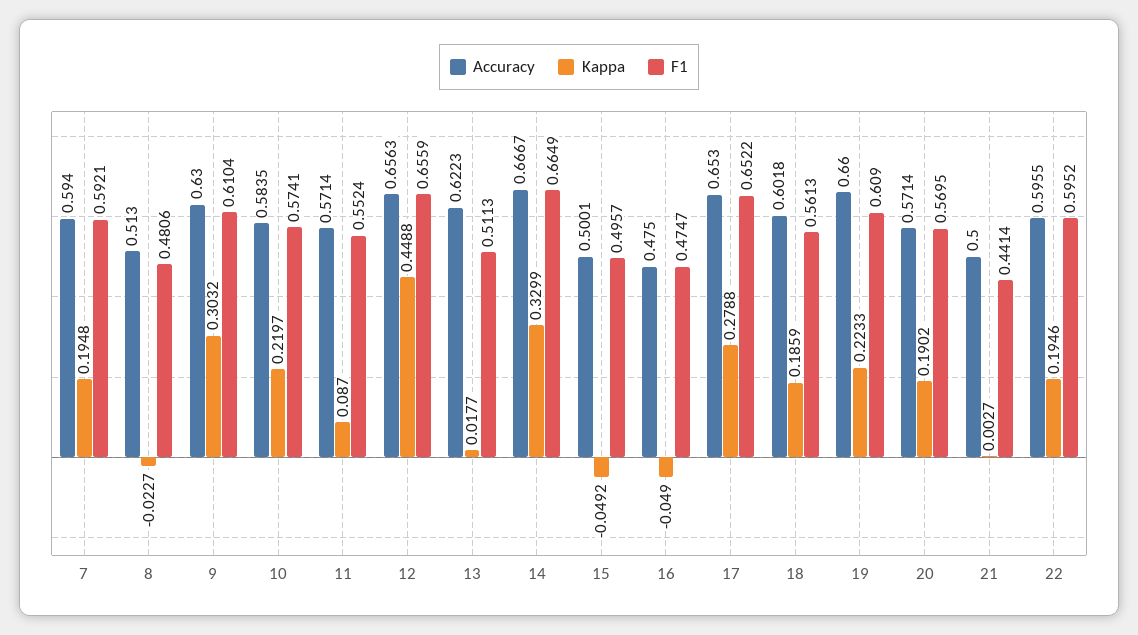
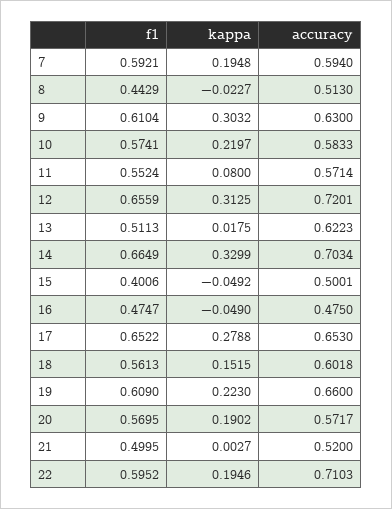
F1, 8: 0.4806 -> 0.4429
Accuracy, 10: 0.5835 -> 0.5833
Kappa, 11: 0.087 -> 0.08
Accuracy, 12: 0.6563 -> 0.7201
Kappa, 12: 0.4488 -> 0.3125
Kappa, 13: 0.0177 -> 0.0175
Accuracy, 14: 0.6667 -> 0.7034
F1, 15: 0.4957 -> 0.4006
Kappa, 18: 0.1859 -> 0.1515
Kappa, 19: 0.2233 -> 0.223
Accuracy, 20: 0.5714 -> 0.5717
Accuracy, 21: 0.5 -> 0.52
F1, 21: 0.4414 -> 0.4995
Accuracy, 22: 0.5955 -> 0.7103

